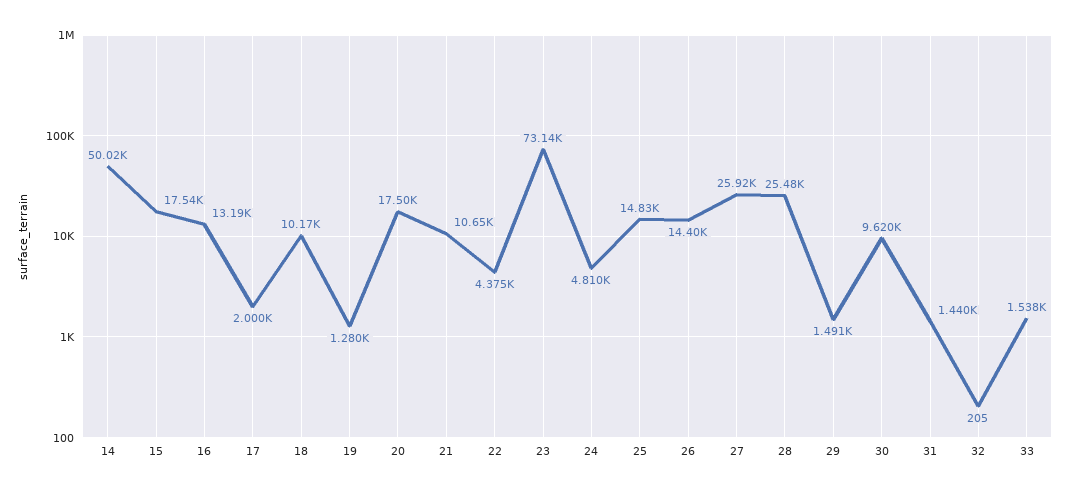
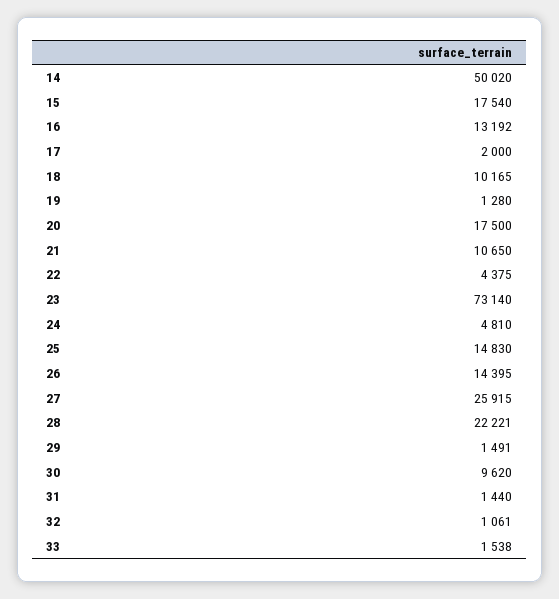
28: 25480 -> 22221
32: 205 -> 1061

